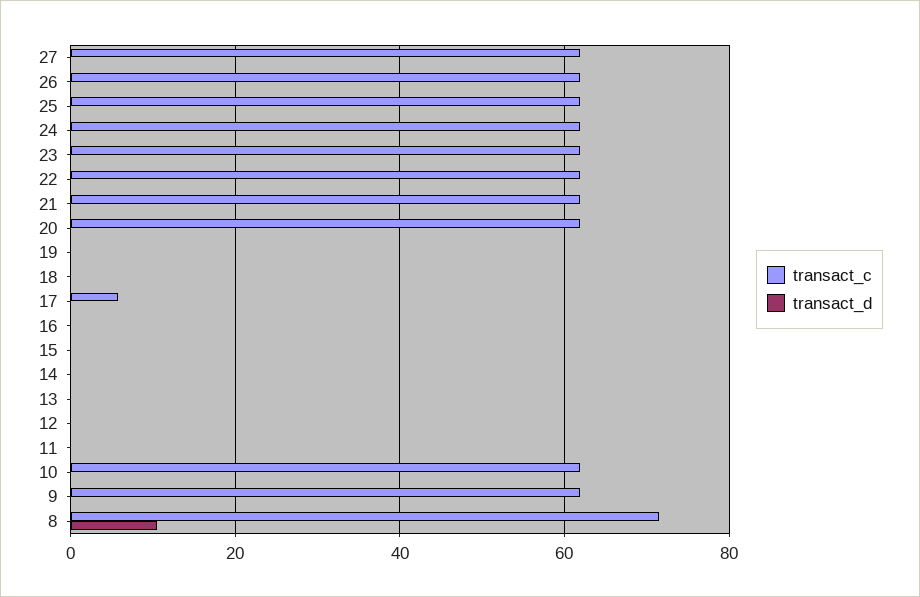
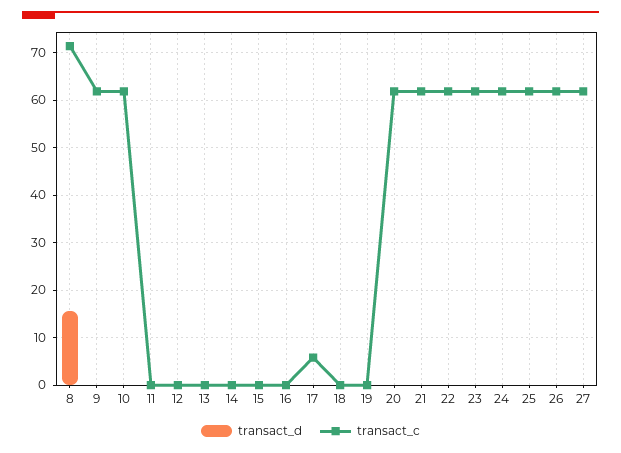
transact_d, 8: 10 -> 16

